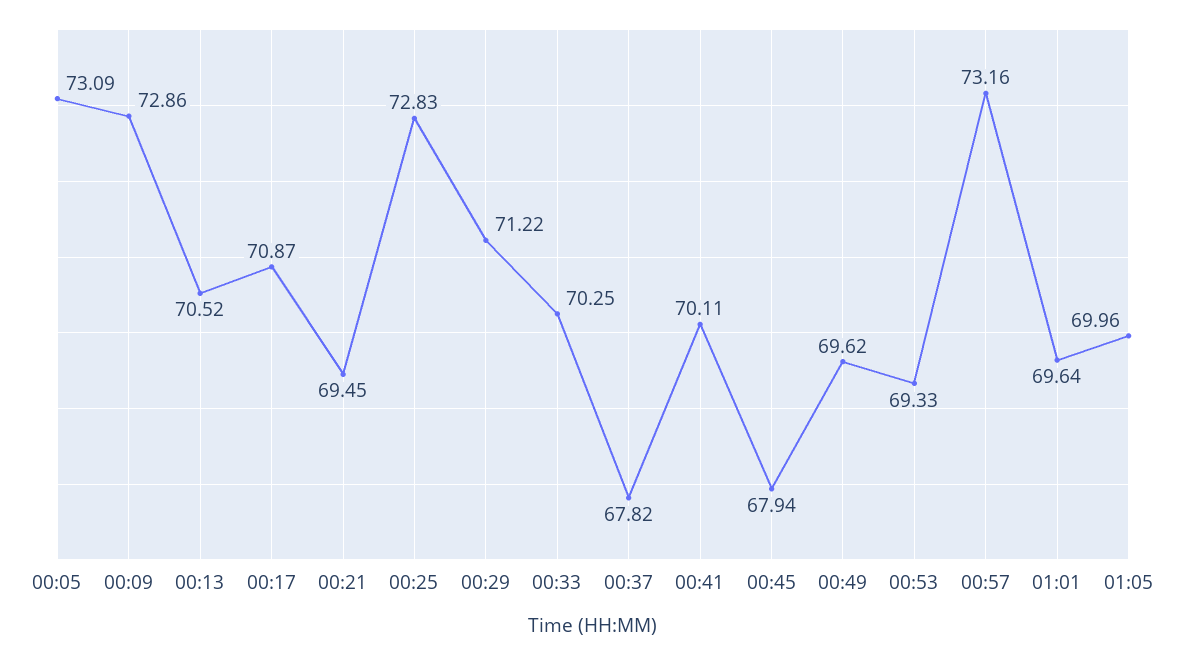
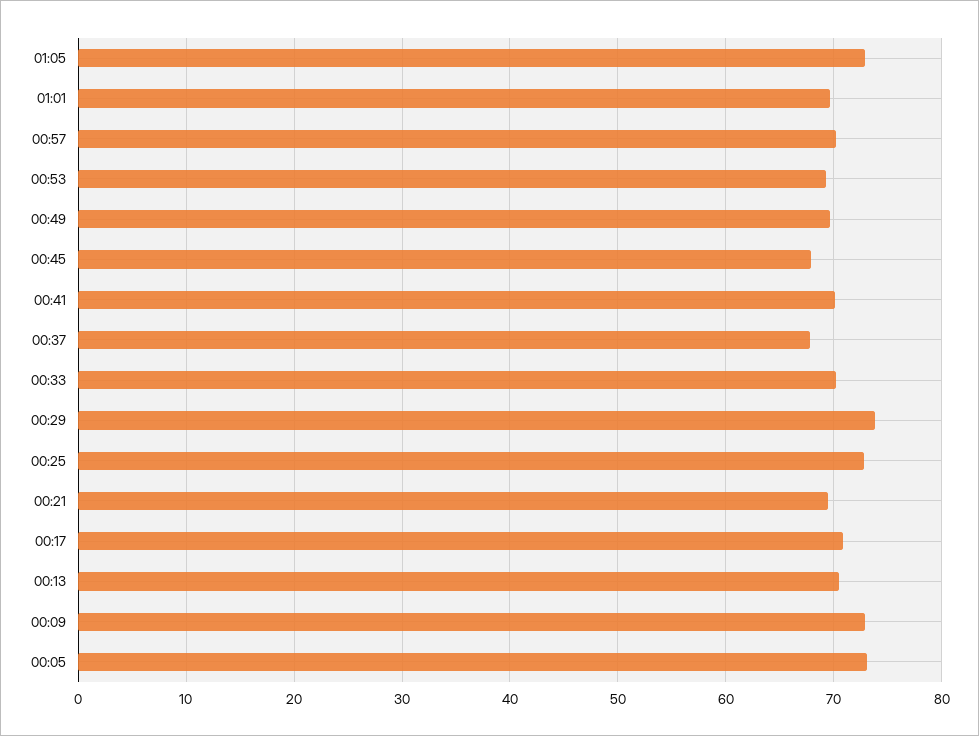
00:29: 71.22 -> 74
00:57: 73.16 -> 70
01:05: 69.96 -> 73

